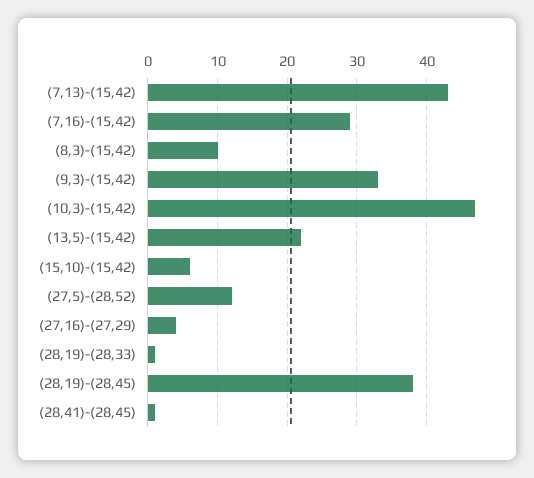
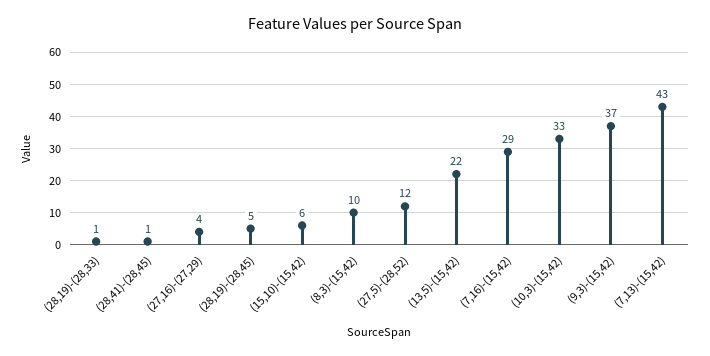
(9,3)-(15,42): 33 -> 37
(10,3)-(15,42): 47 -> 33
(28,19)-(28,45): 38 -> 5

